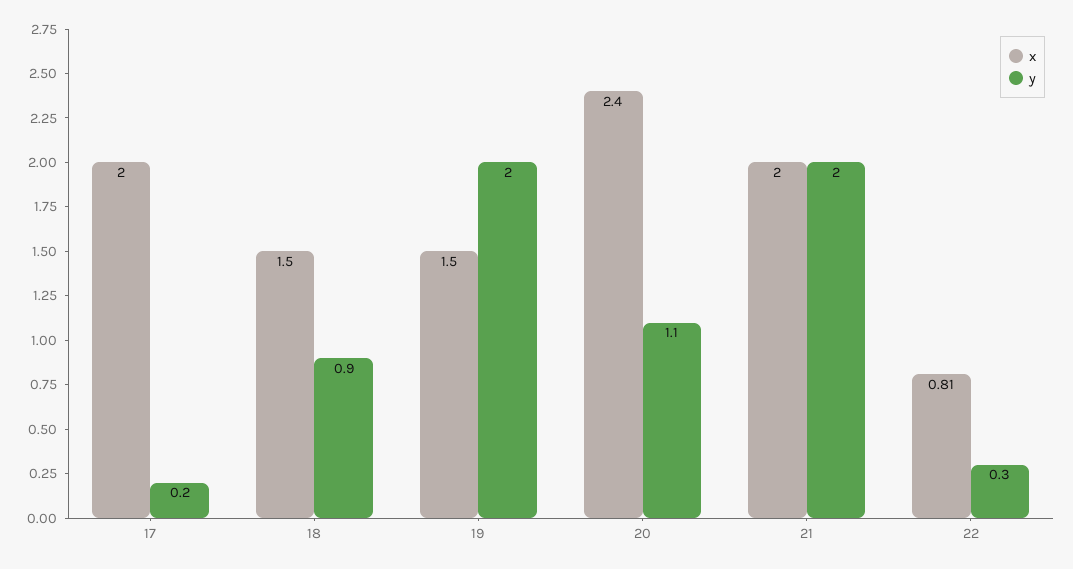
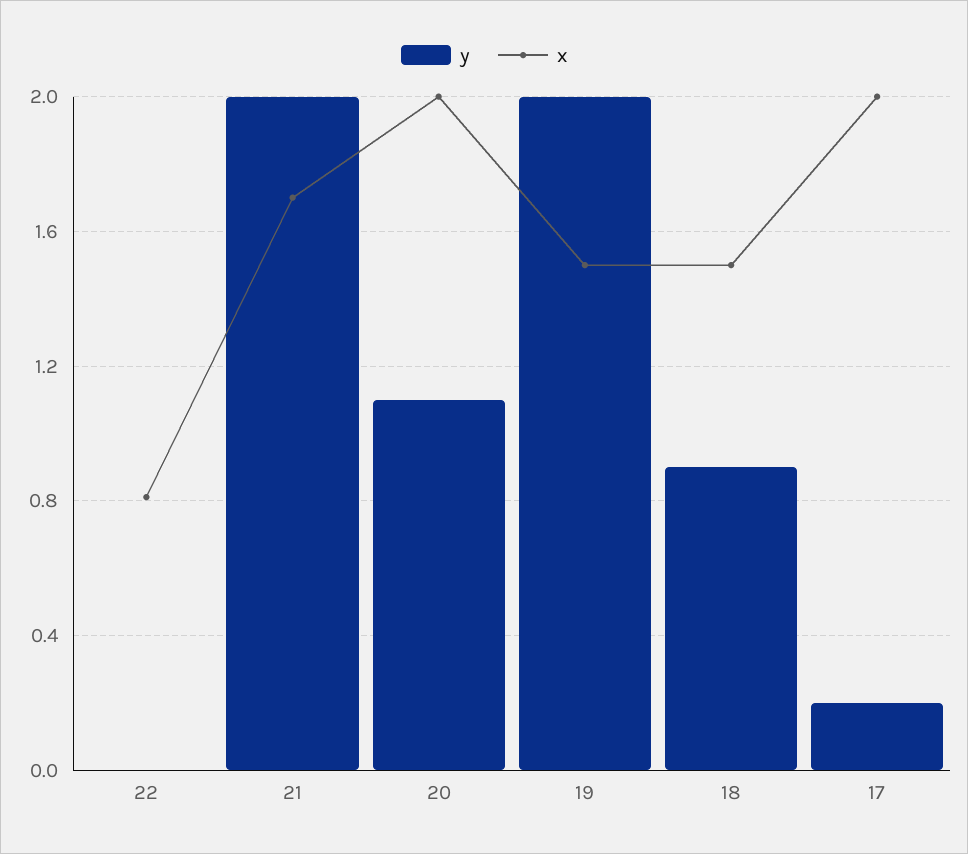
x, 20: 2.4 -> 2
x, 21: 2 -> 1.7
y, 22: 0.3 -> 0

